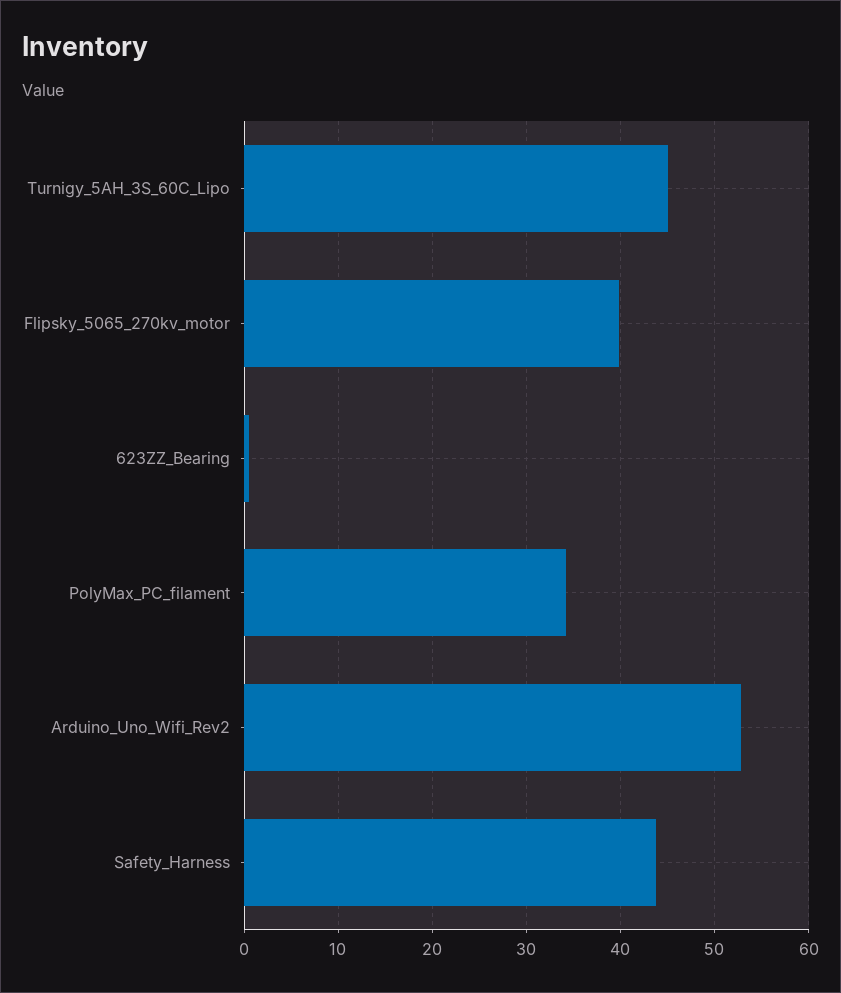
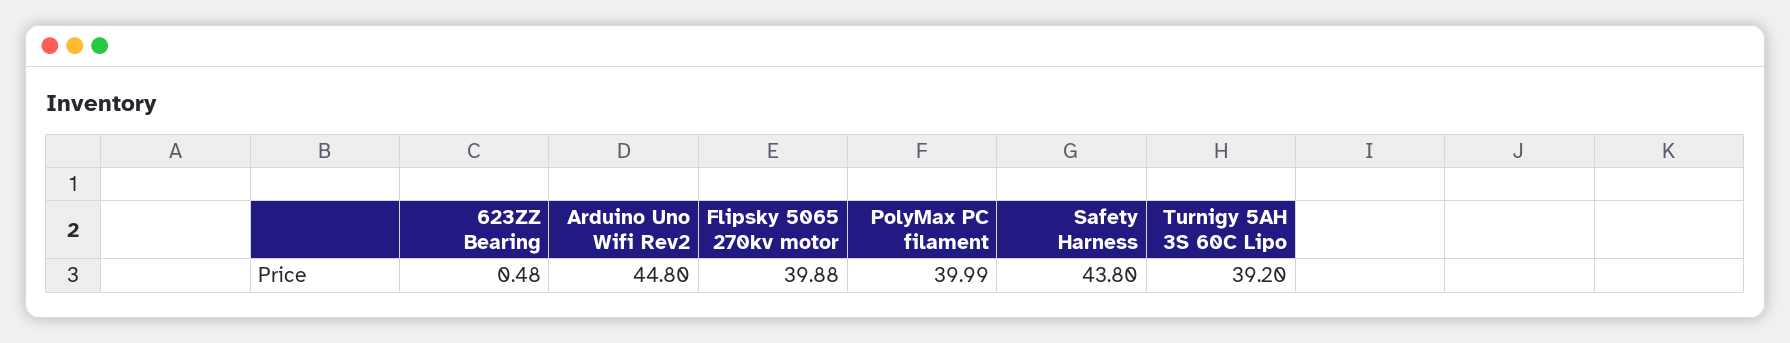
Turnigy_5AH_3S_60C_Lipo: 45 -> 39.2
PolyMax_PC_filament: 34 -> 39.99
Arduino_Uno_Wifi_Rev2: 53 -> 44.8

